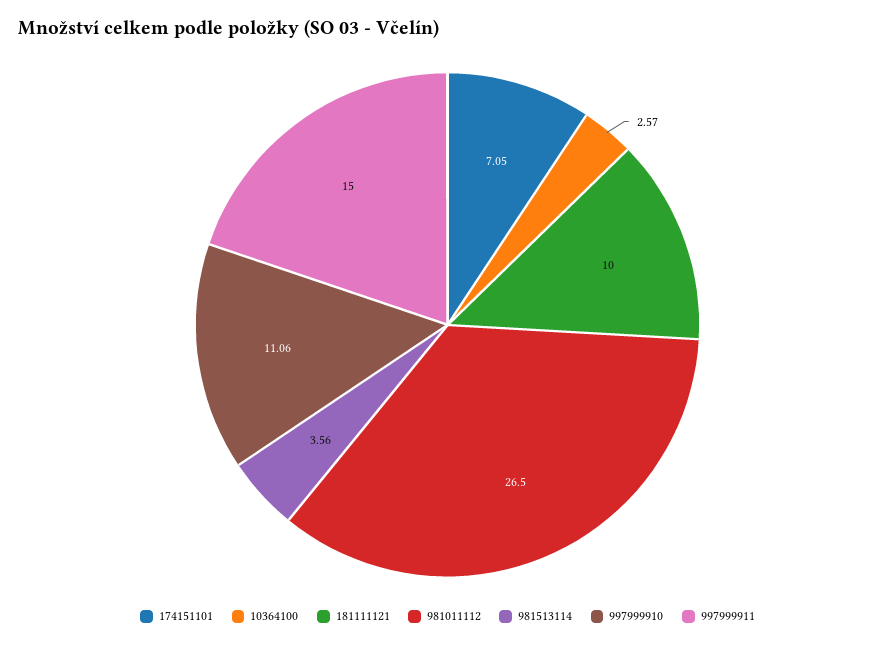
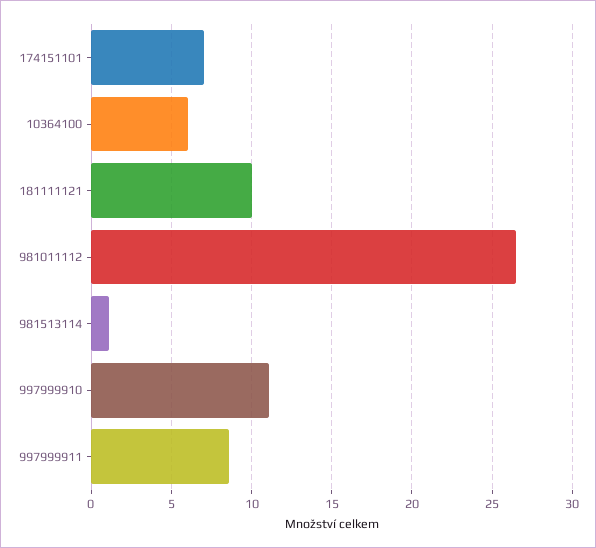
10364100: 2.57 -> 6
981513114: 3.56 -> 1
997999911: 15 -> 8.5

